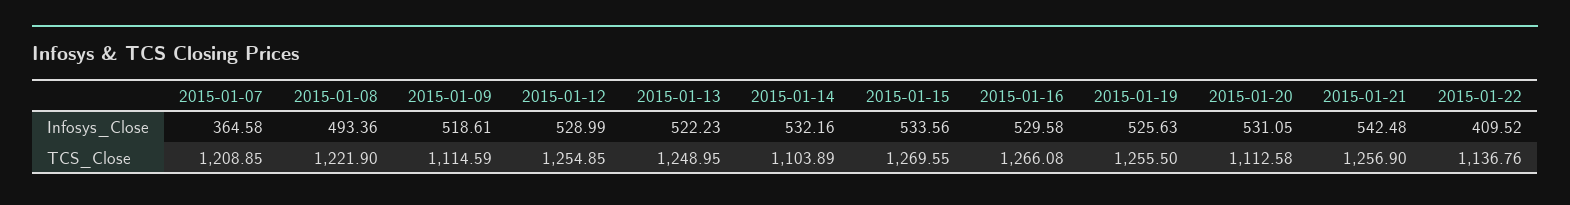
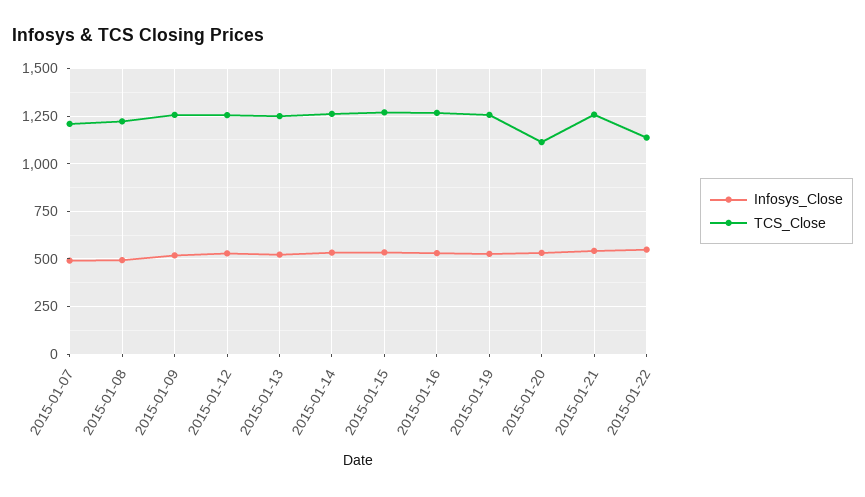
Infosys_Close, 2015-01-07: 364.58 -> 500
Infosys_Close, 2015-01-22: 409.52 -> 550
TCS_Close, 2015-01-09: 1114.59 -> 1250
TCS_Close, 2015-01-14: 1103.89 -> 1250

